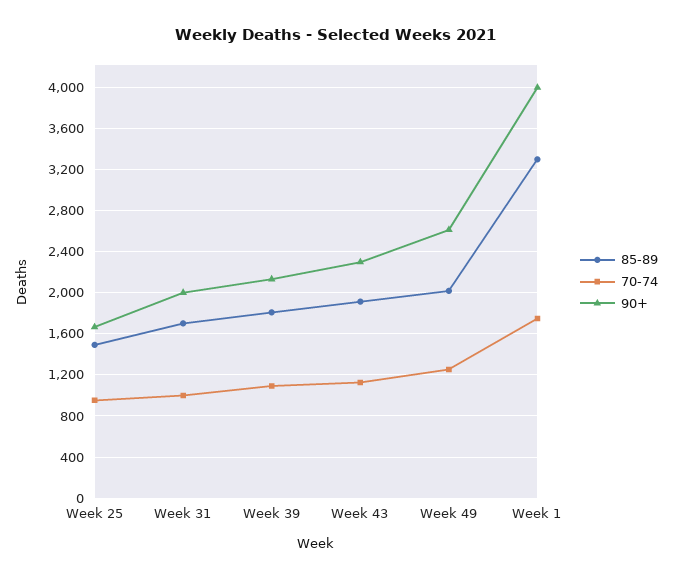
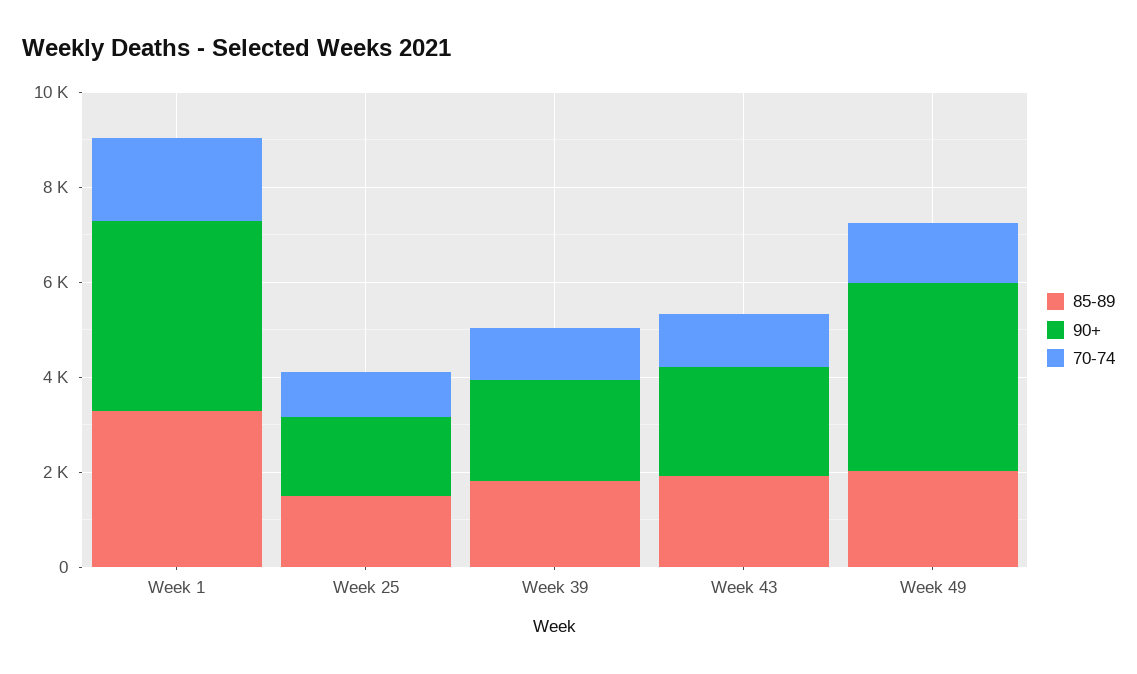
85-89, Week 31: 1700 -> none
70-74, Week 31: 1000 -> none
90+, Week 31: 2000 -> none
90+, Week 49: 2600 -> 4000

